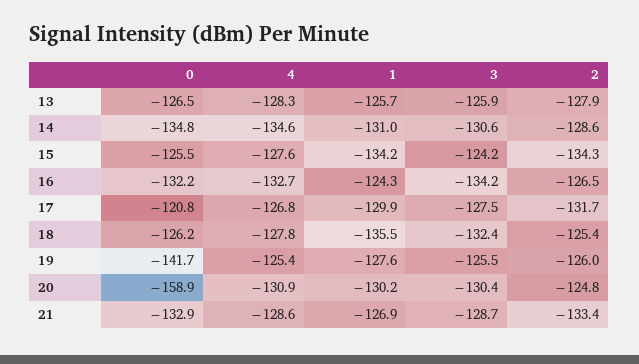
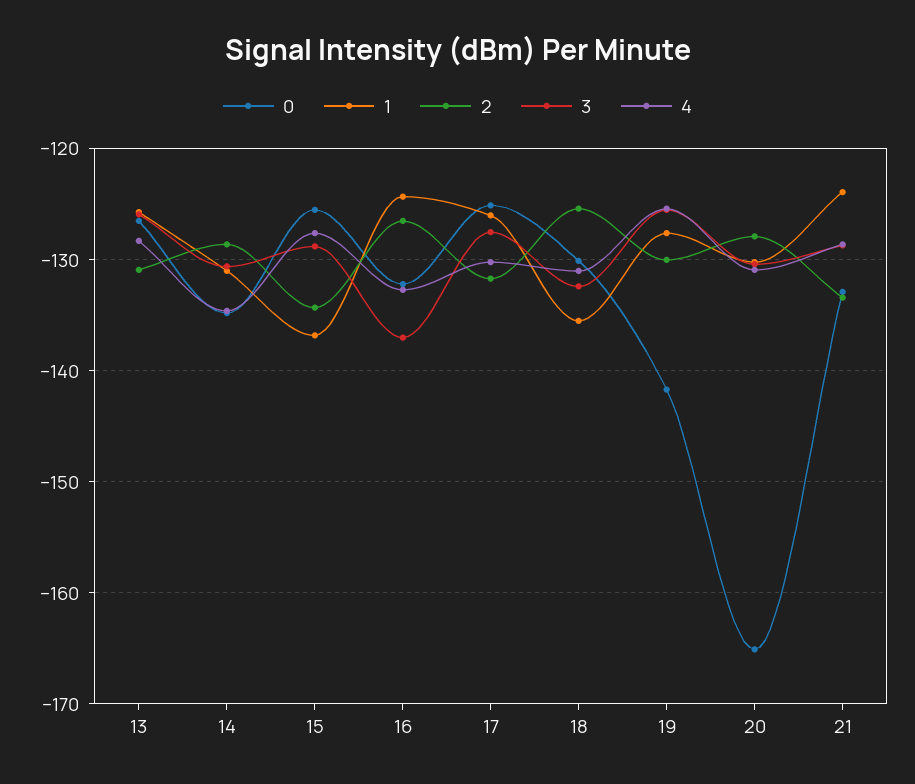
2, 13: -127.9 -> -131
1, 15: -134.2 -> -137
3, 15: -124.2 -> -129
3, 16: -134.2 -> -137
0, 17: -120.8 -> -125
4, 17: -126.8 -> -130
1, 17: -129.9 -> -126
0, 18: -126.2 -> -130
4, 18: -127.8 -> -131
2, 19: -126 -> -130
0, 20: -158.9 -> -165
2, 20: -124.8 -> -128
1, 21: -126.9 -> -124

